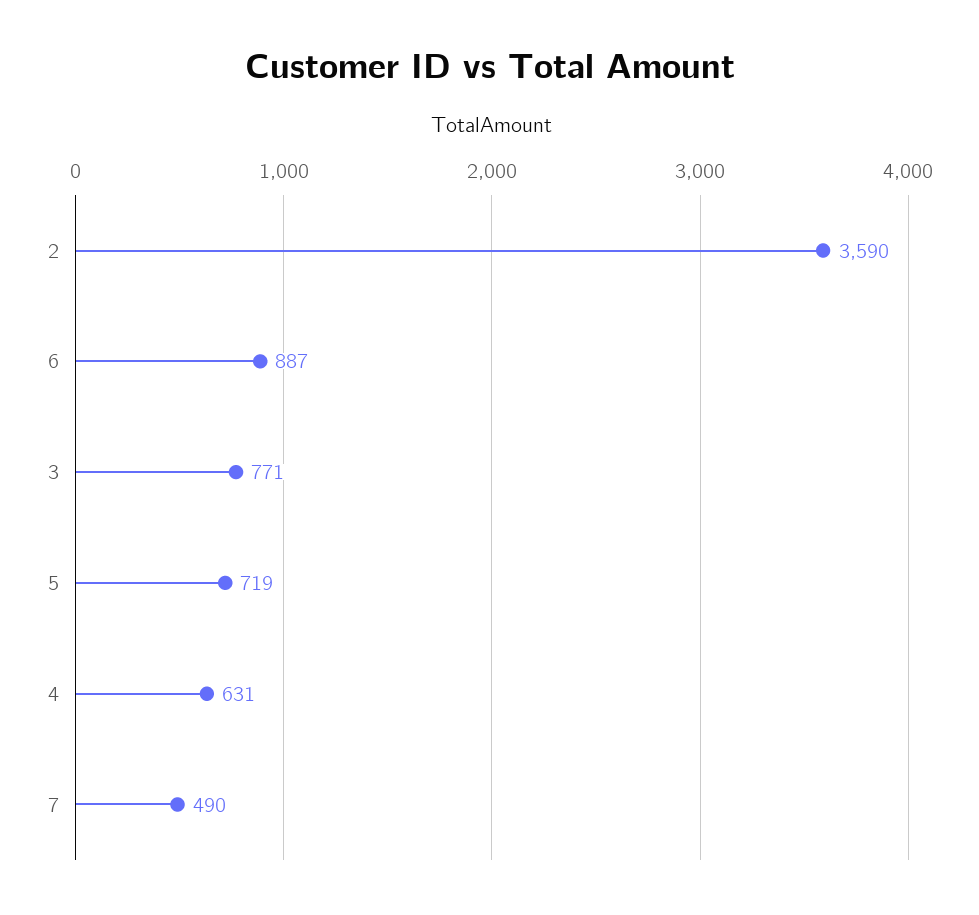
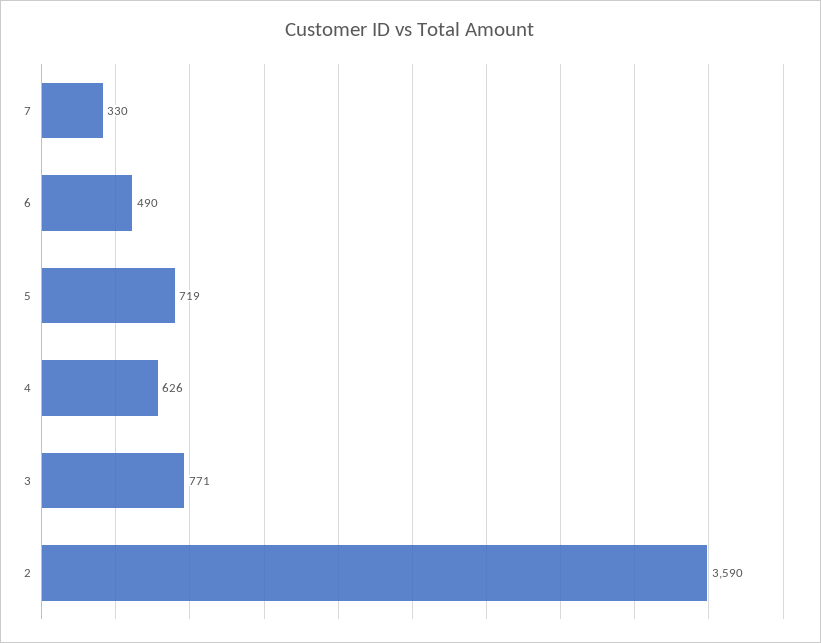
6: 887 -> 490
4: 631 -> 626
7: 490 -> 330

